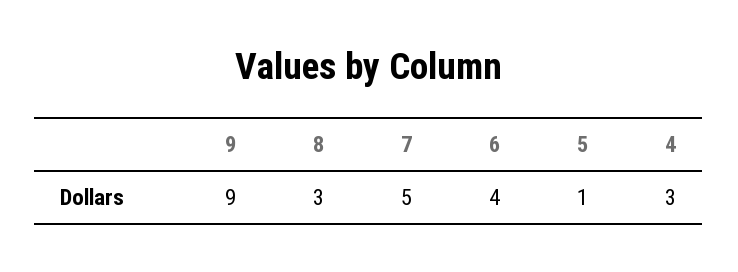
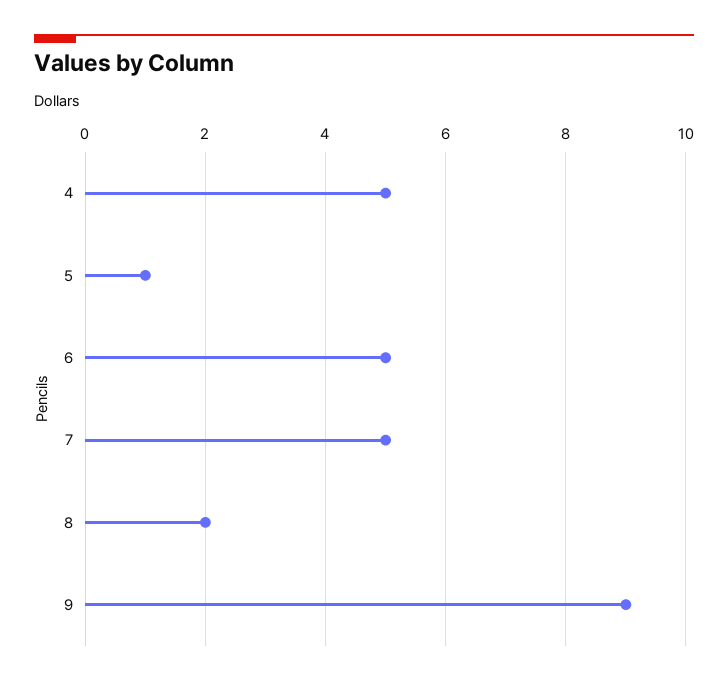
8: 3 -> 2
6: 4 -> 5
4: 3 -> 5

